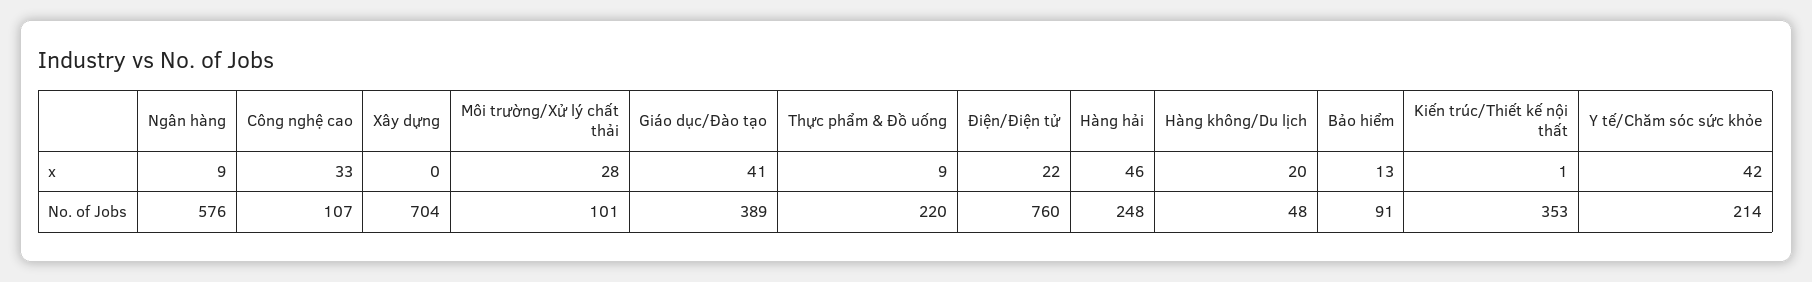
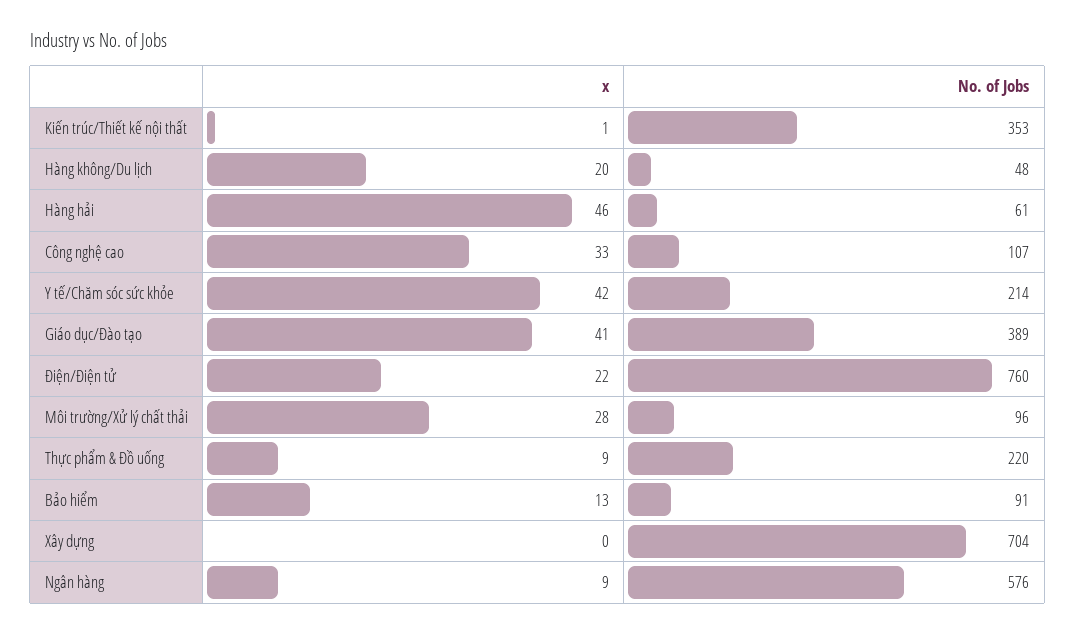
Môi trường/Xử lý chất thải, No. of Jobs: 101 -> 96
Hàng hải, No. of Jobs: 248 -> 61

